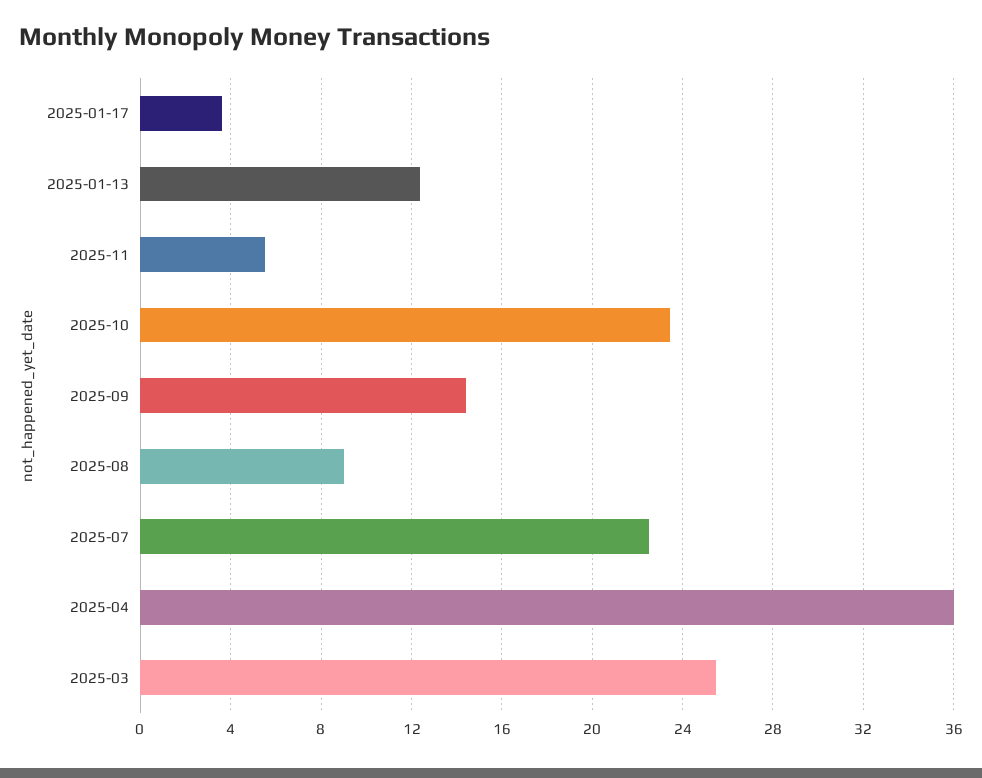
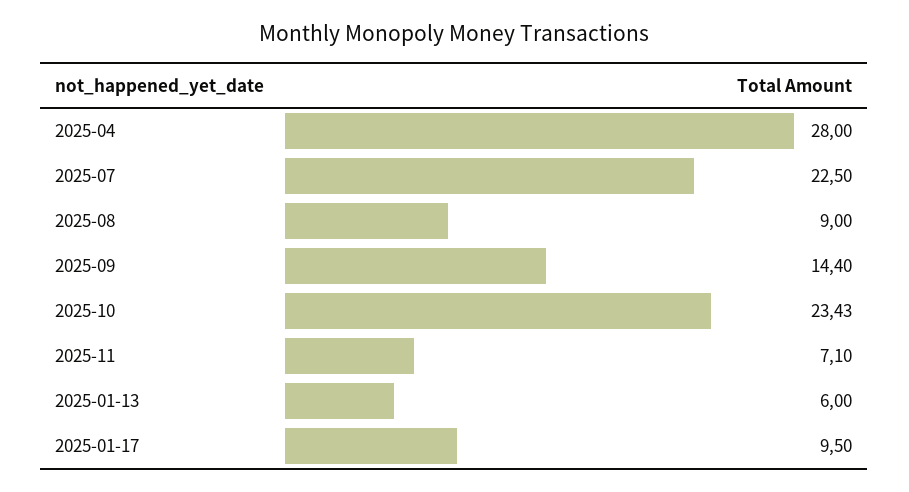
2025-01-17: 3.5 -> 9.5
2025-01-13: 12.5 -> 6
2025-11: 5.5 -> 7.1
2025-04: 36 -> 28
2025-03: 25.5 -> none

